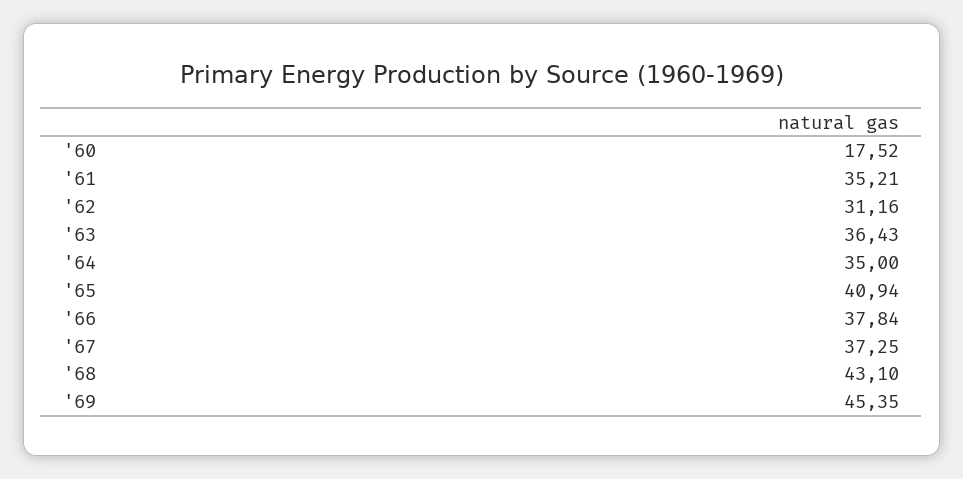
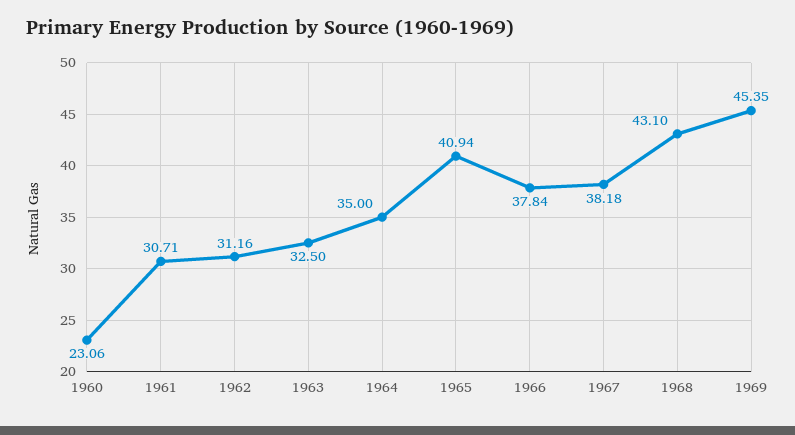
'60: 17.52 -> 23.06
'61: 35.21 -> 30.71
'63: 36.43 -> 32.5
'67: 37.25 -> 38.18

